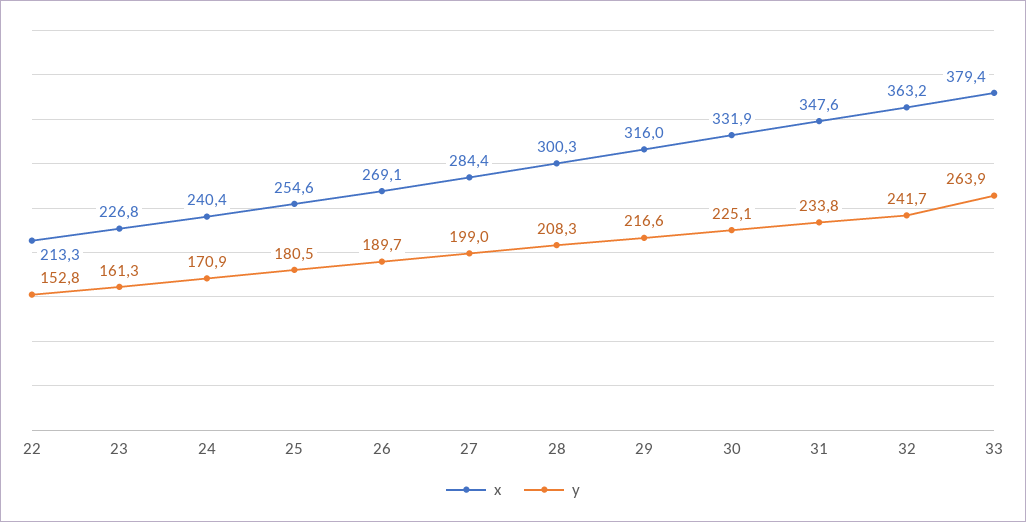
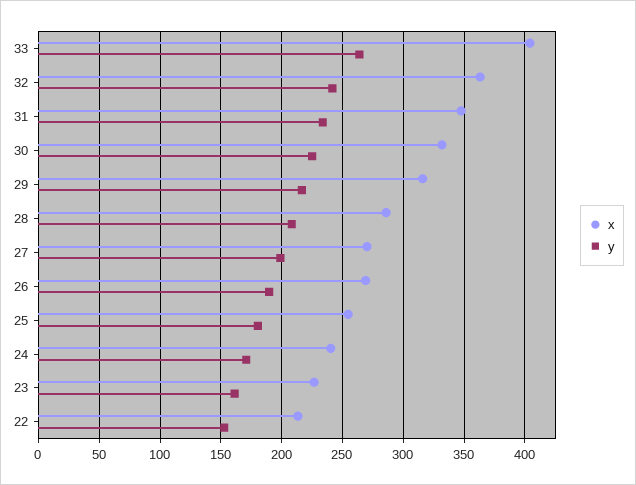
x, 27: 284.4 -> 270
x, 28: 300.3 -> 285
x, 33: 379.4 -> 405

